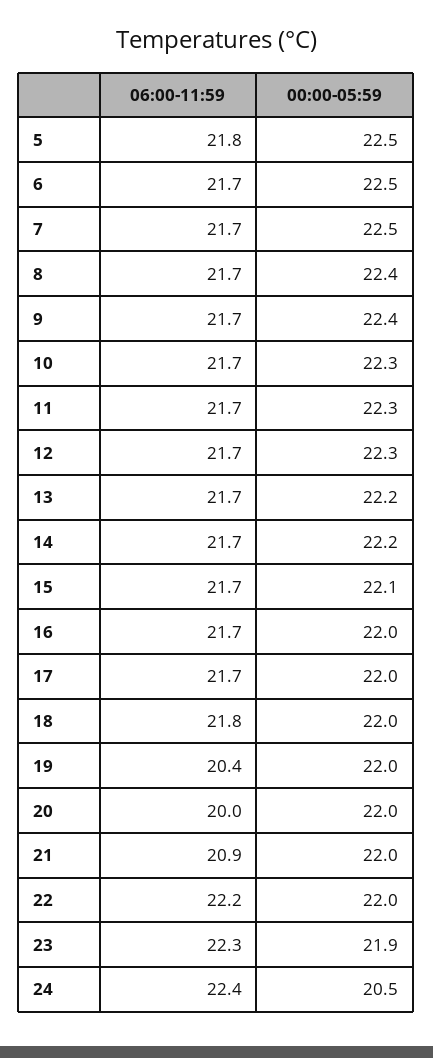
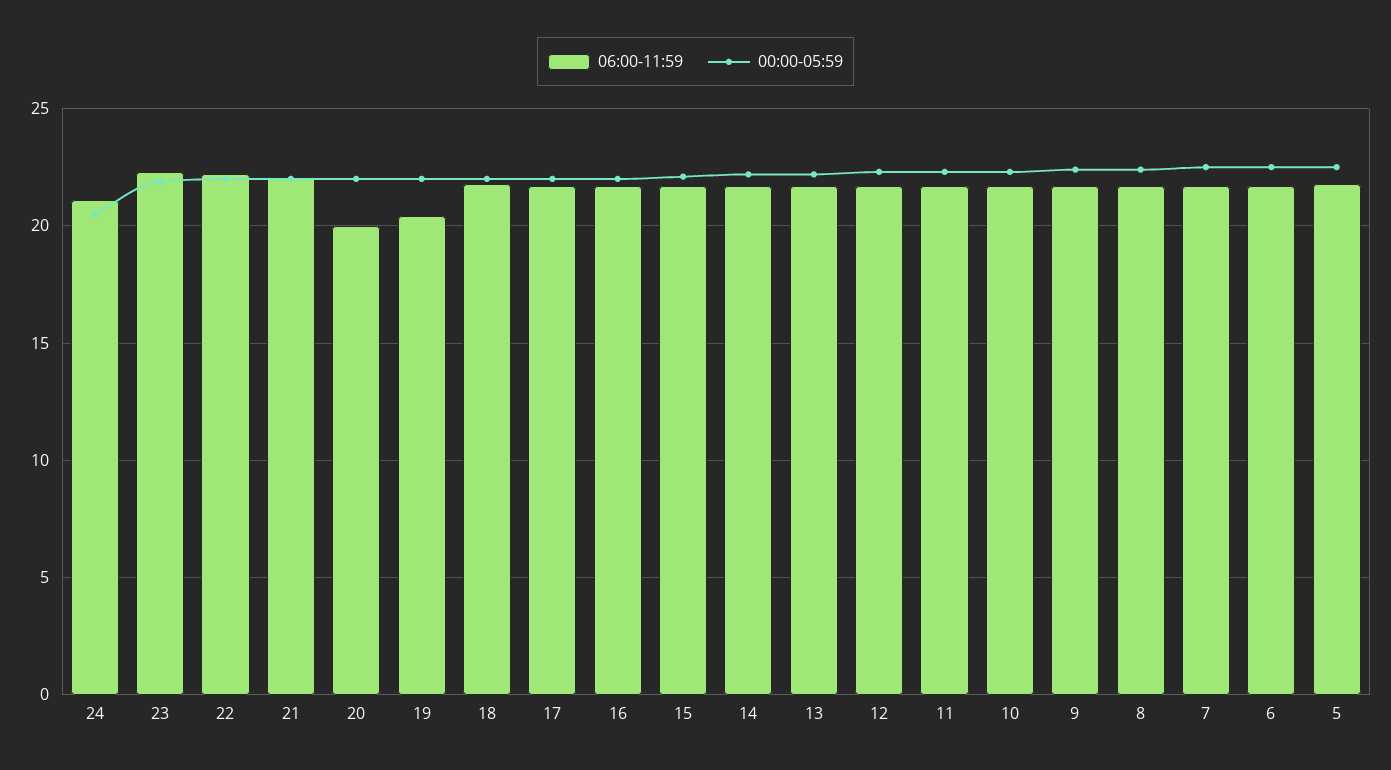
06:00-11:59, 21: 20.9 -> 22
06:00-11:59, 24: 22.4 -> 21

